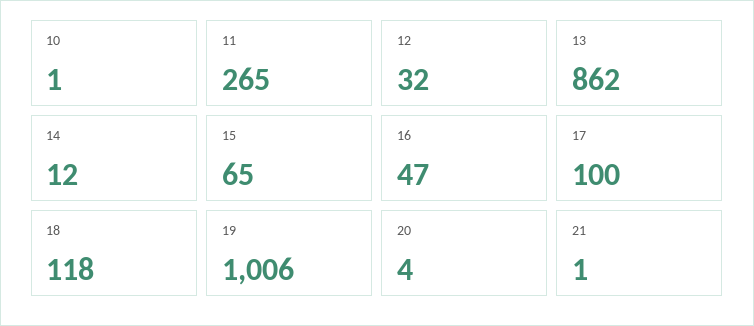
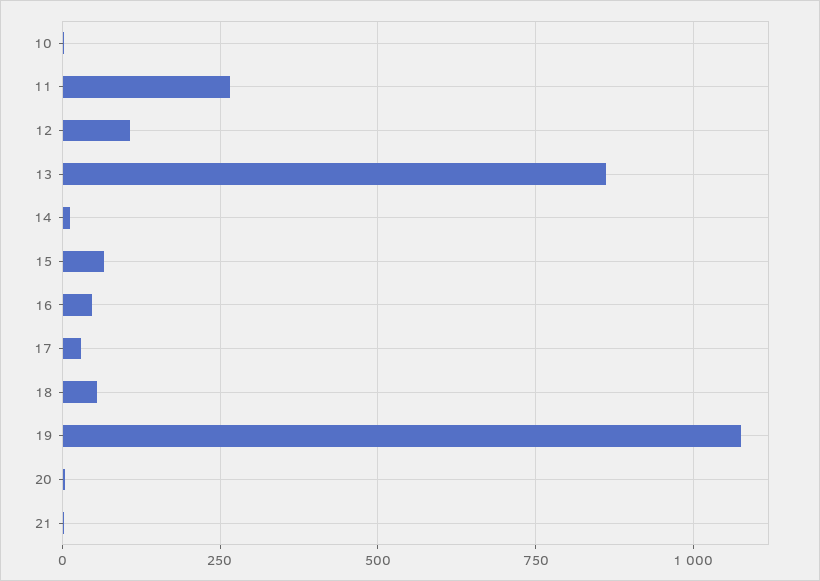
12: 32 -> 100
17: 100 -> 25
18: 118 -> 50
19: 1006 -> 1075

